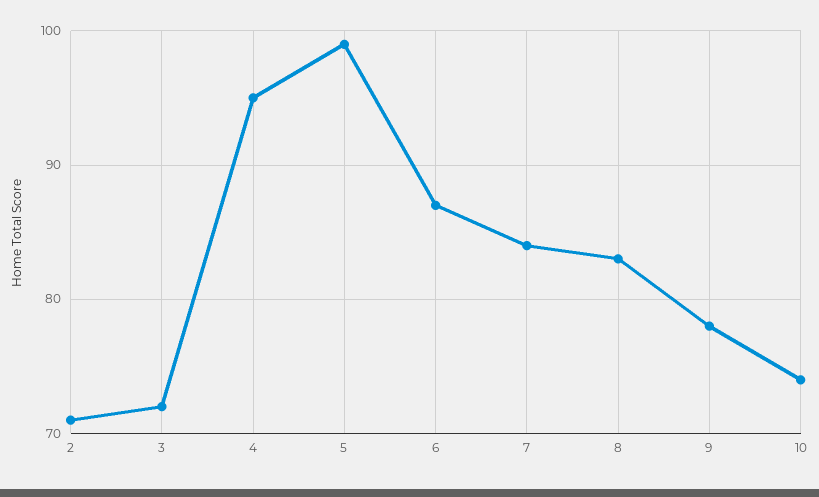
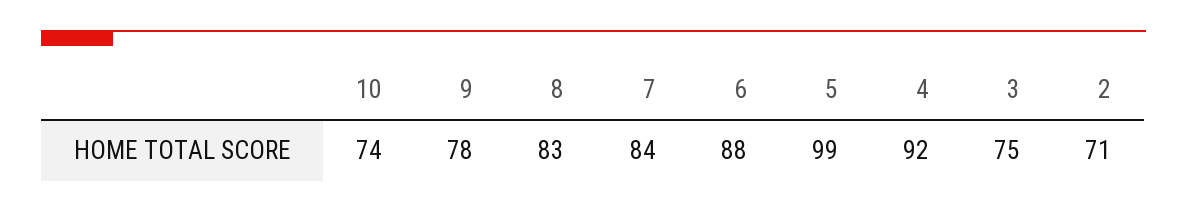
3: 72 -> 75
4: 95 -> 92
6: 87 -> 88

